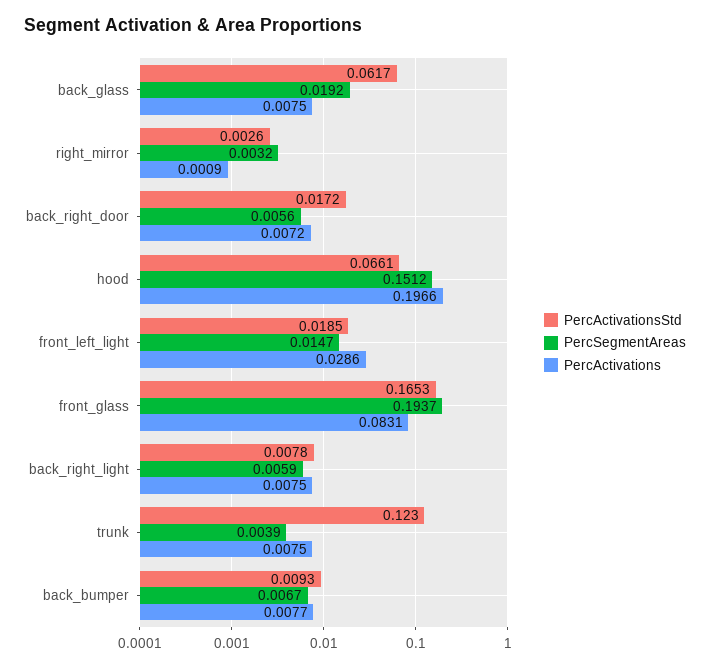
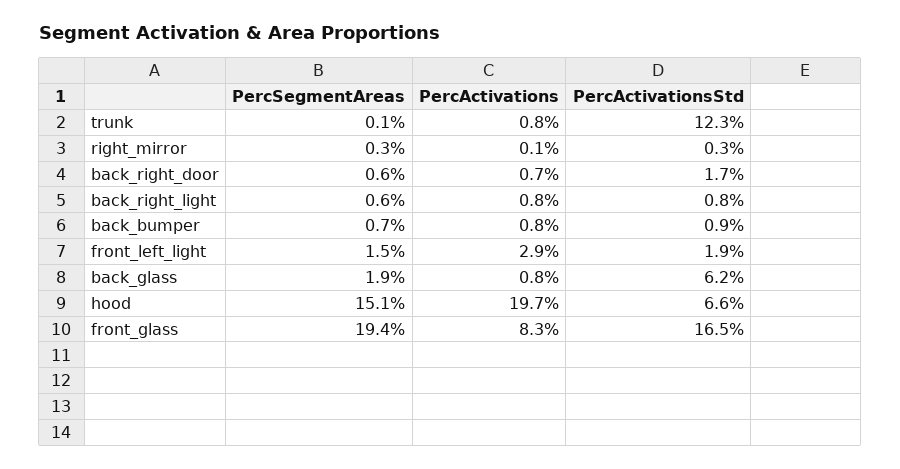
PercSegmentAreas, trunk: 0.0039 -> 0.001

